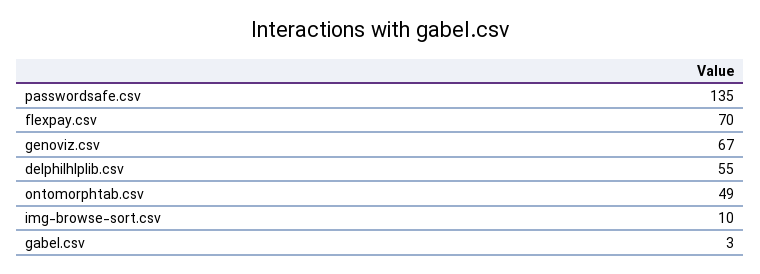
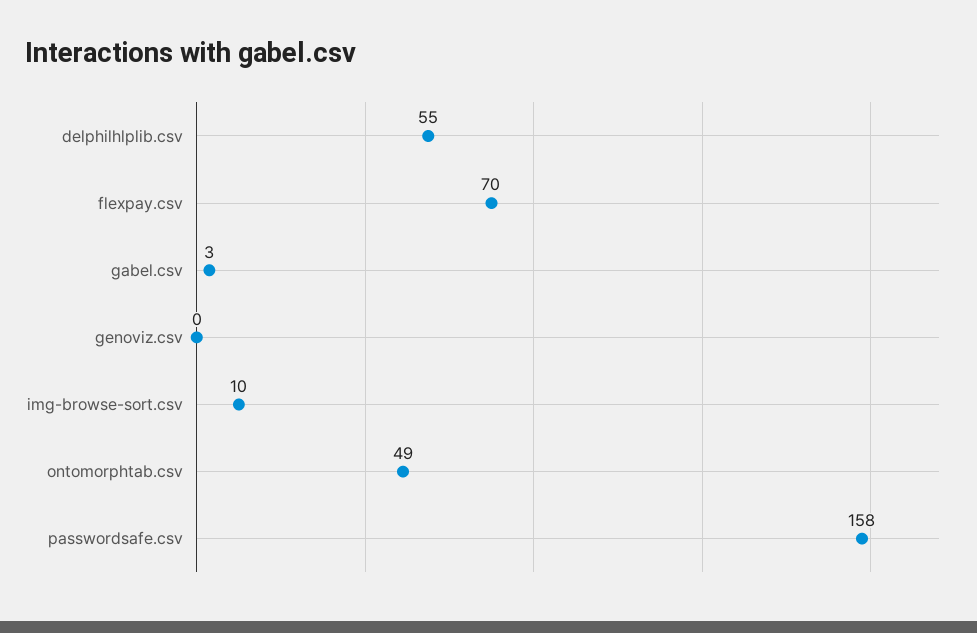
passwordsafe.csv: 135 -> 158
genoviz.csv: 67 -> 0

